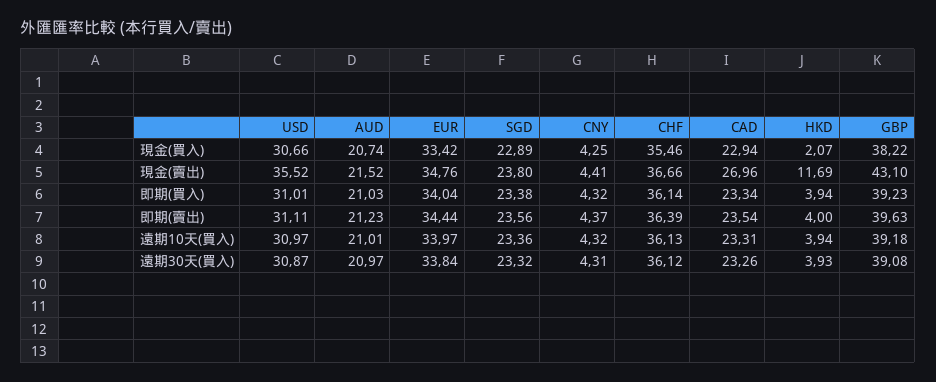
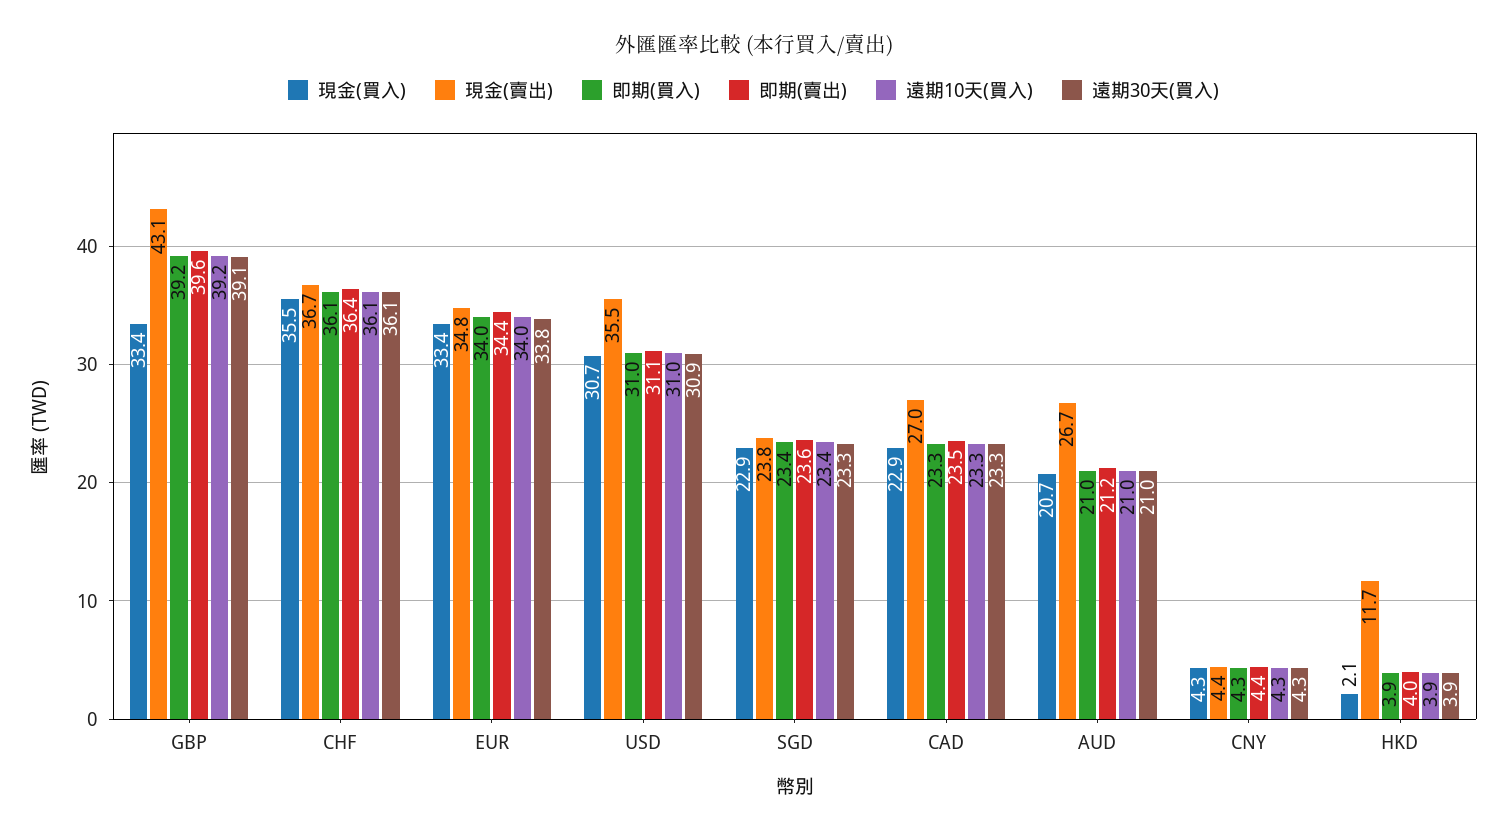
現金(買入), GBP: 38.22 -> 33.4
現金(賣出), AUD: 21.52 -> 26.7

